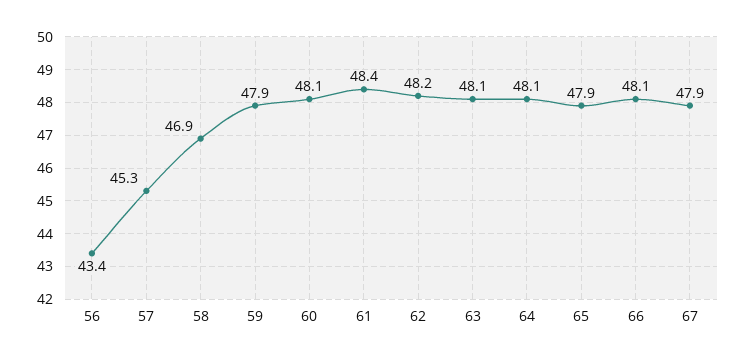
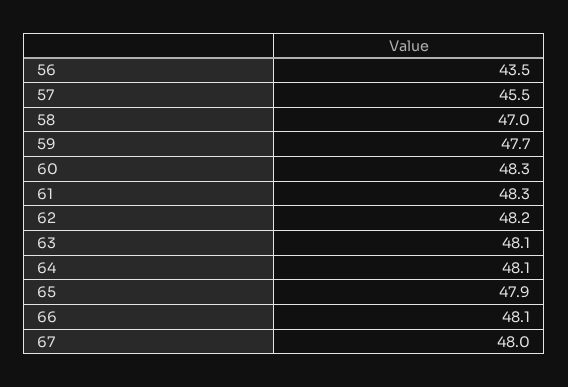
56: 43.4 -> 43.5
57: 45.3 -> 45.5
58: 46.9 -> 47
59: 47.9 -> 47.7
60: 48.1 -> 48.3
61: 48.4 -> 48.3
67: 47.9 -> 48

